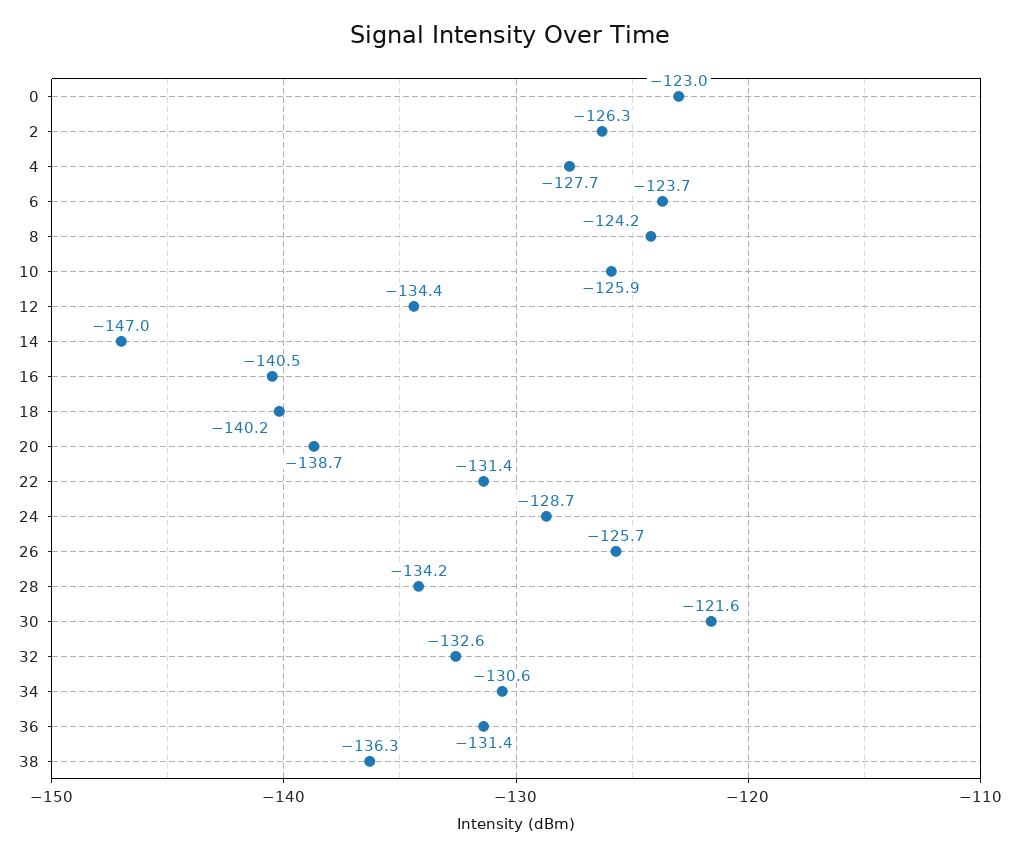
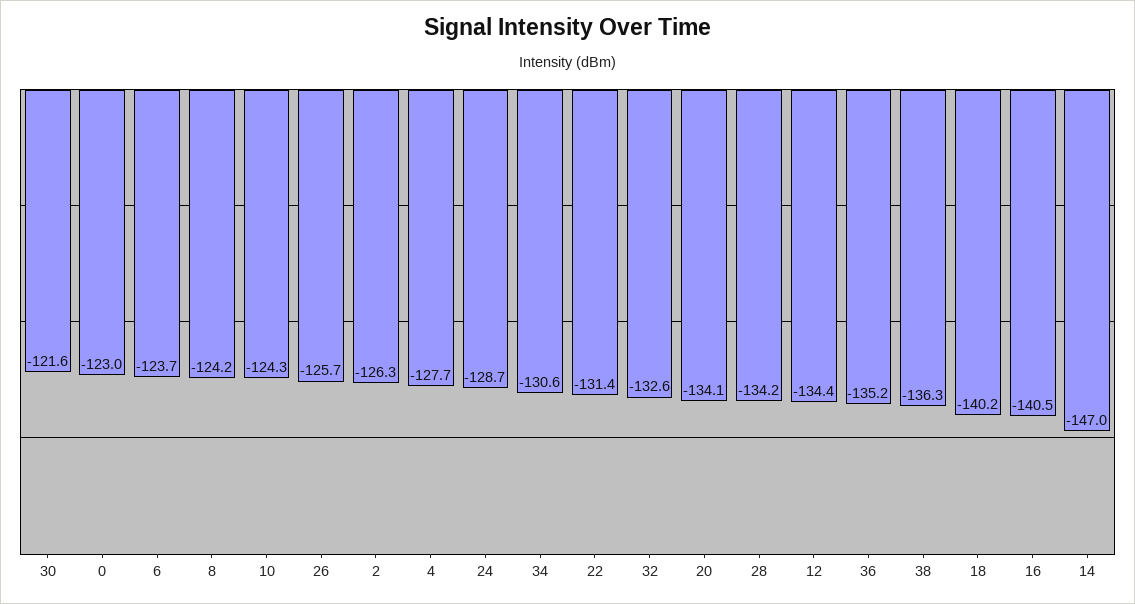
10: -125.9 -> -124.3
20: -138.7 -> -134.1
36: -131.4 -> -135.2

